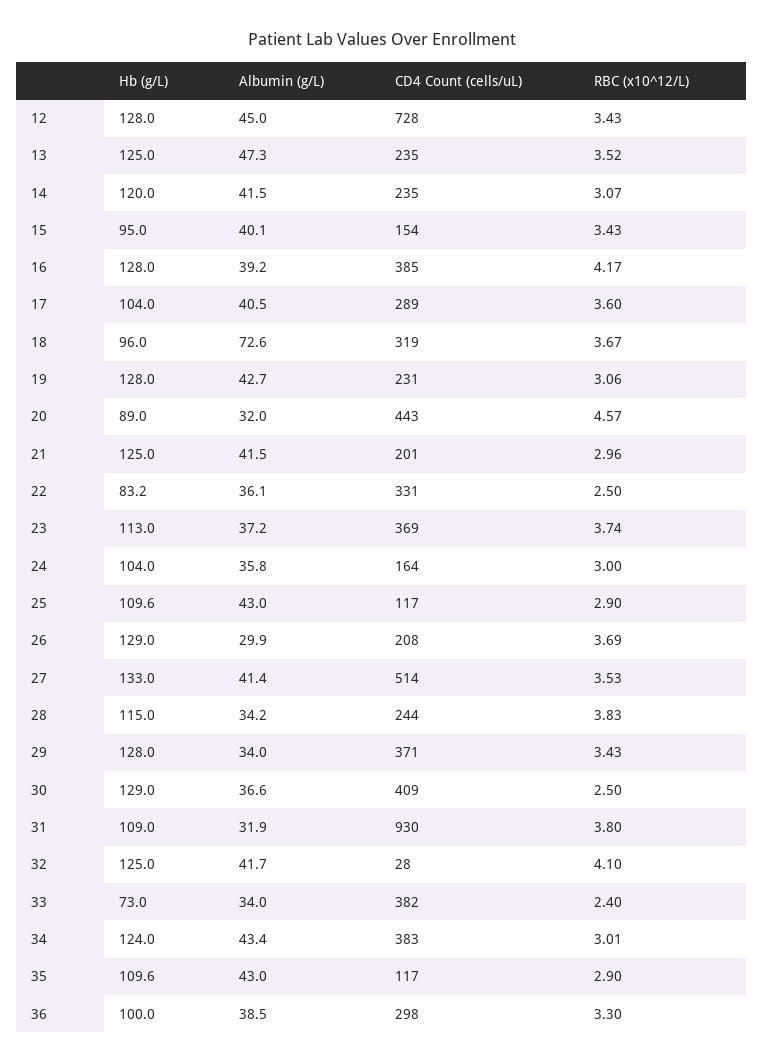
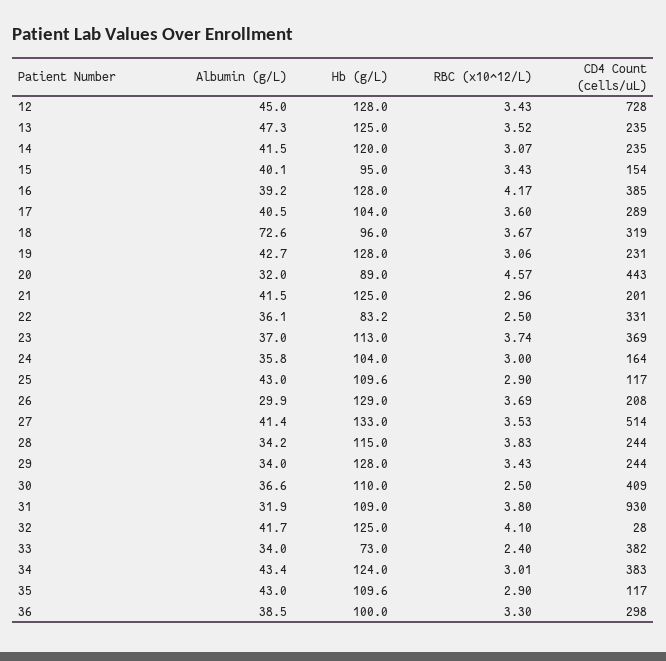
Albumin (g/L), 23: 37.2 -> 37
CD4 Count (cells/uL), 29: 371 -> 244
Hb (g/L), 30: 129 -> 110

